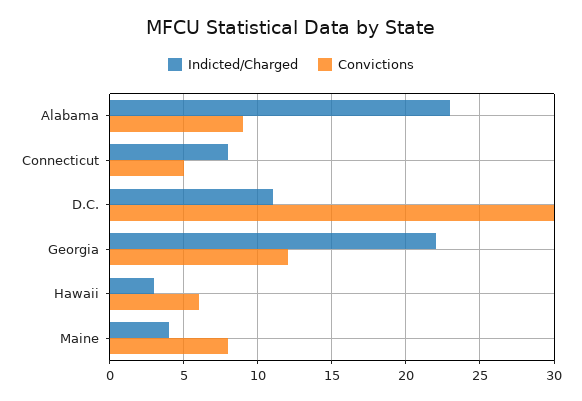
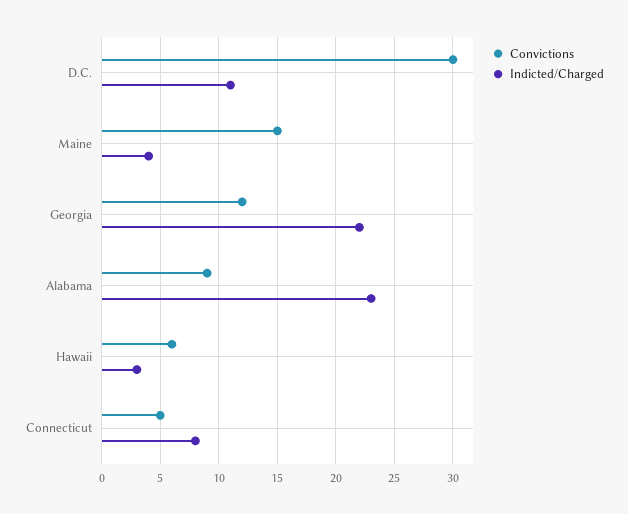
Convictions, Maine: 8 -> 15

